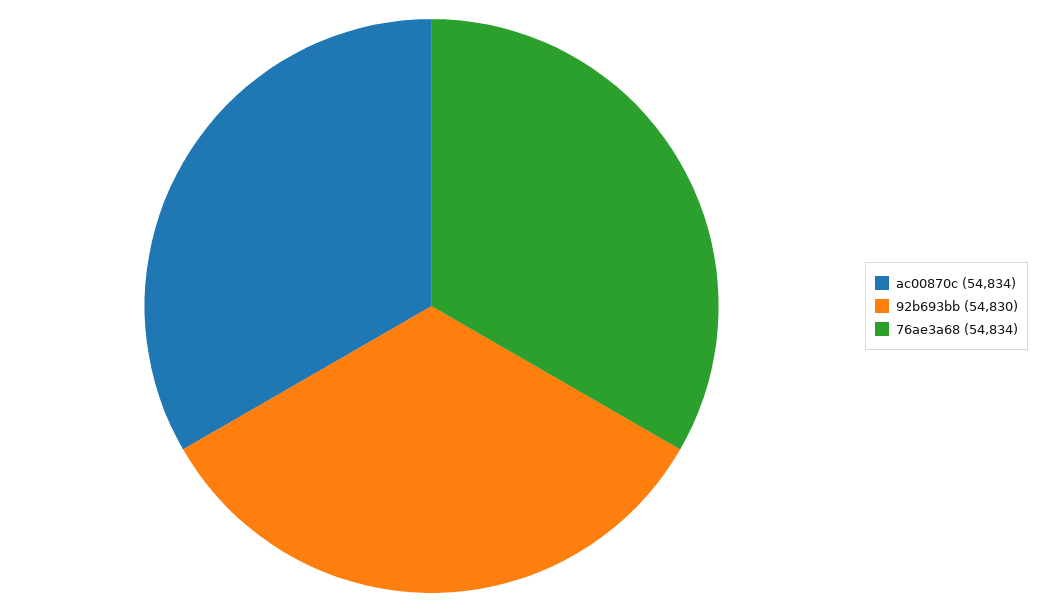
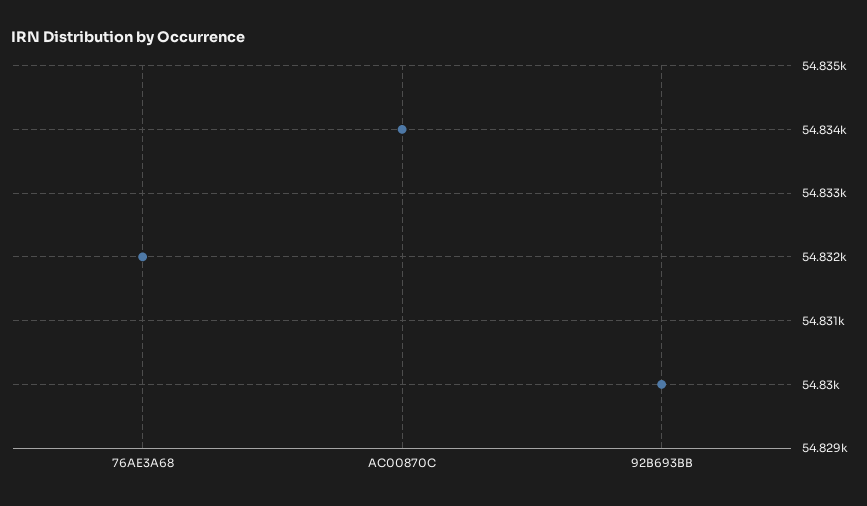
76ae3a68: 54834 -> 54832

